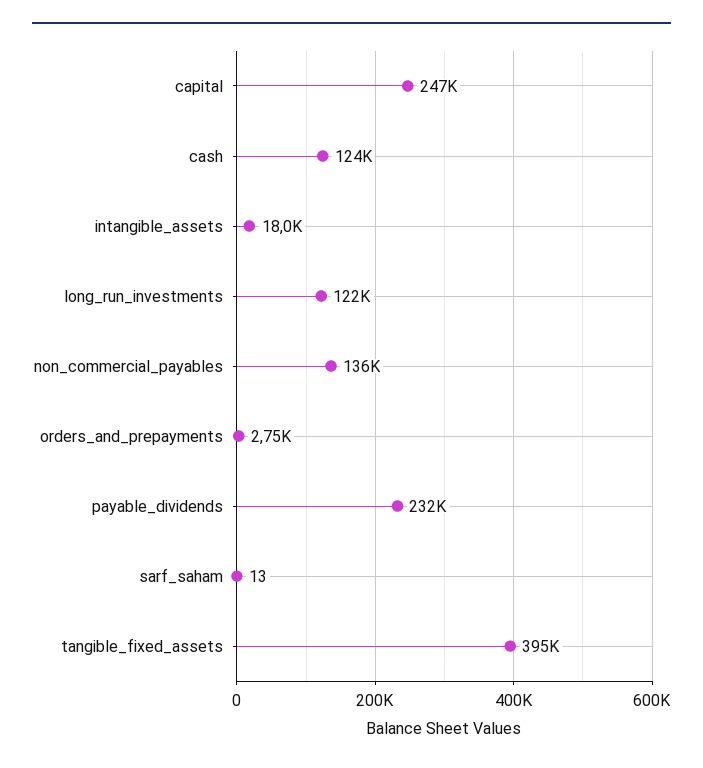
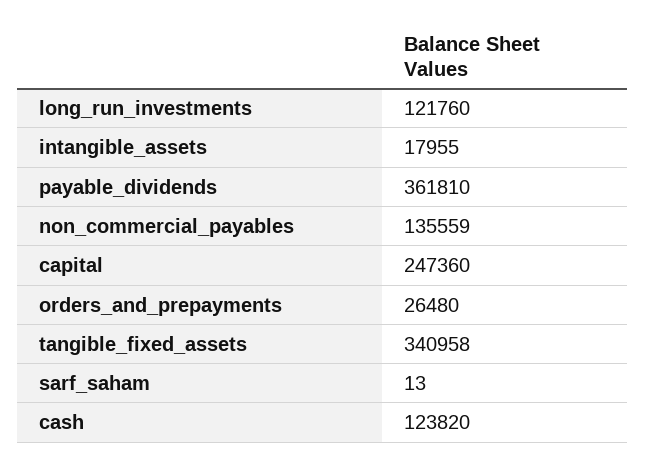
orders_and_prepayments: 2750 -> 26480
payable_dividends: 232000 -> 361810
tangible_fixed_assets: 395000 -> 340958

